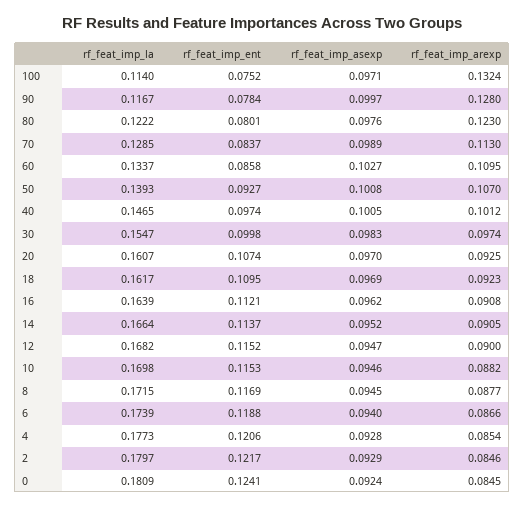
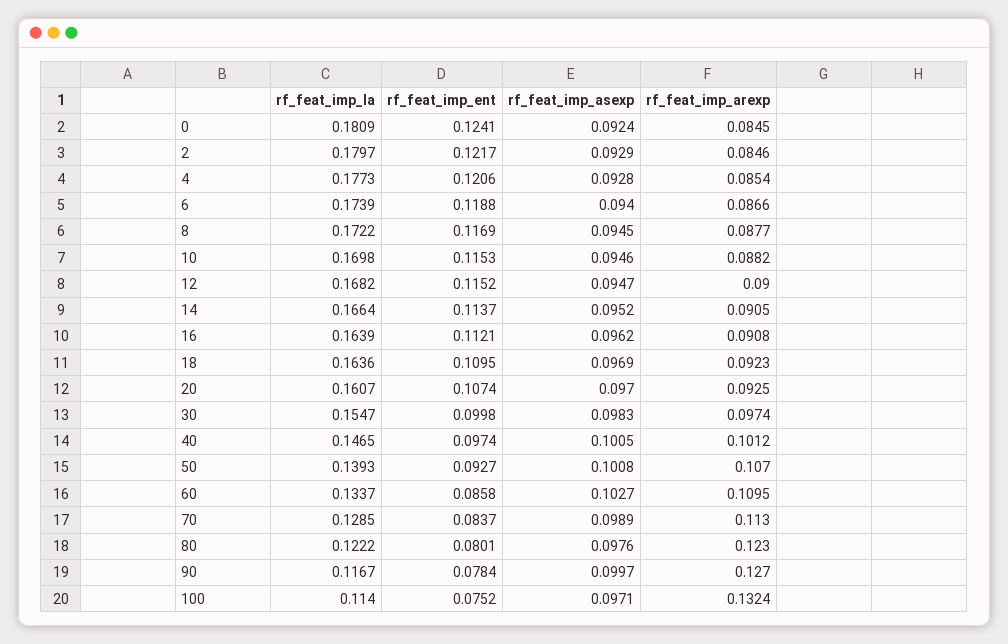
rf_feat_imp_arexp, 90: 0.128 -> 0.127
rf_feat_imp_la, 18: 0.1617 -> 0.1636
rf_feat_imp_la, 8: 0.1715 -> 0.1722

